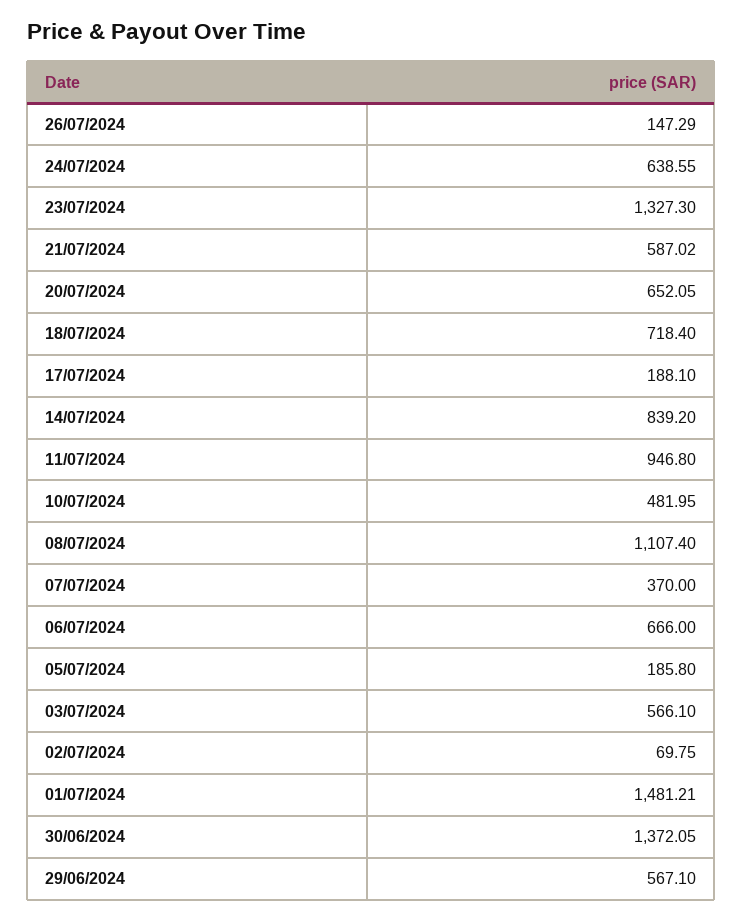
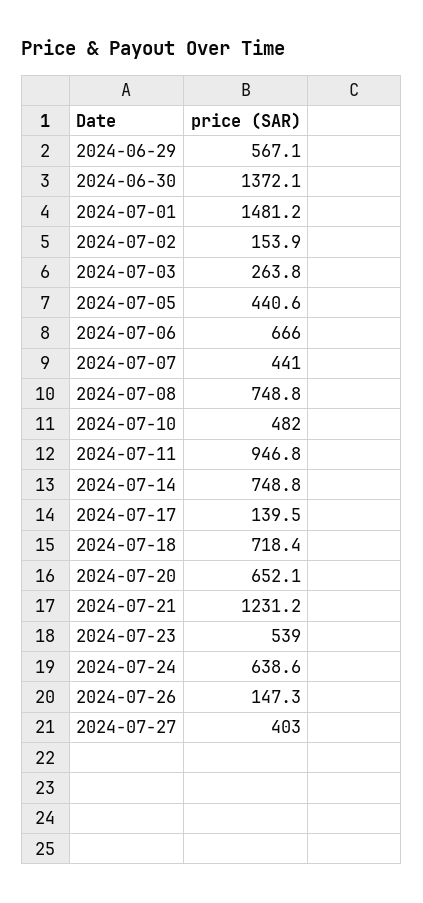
23/07/2024: 1327.3 -> 539
21/07/2024: 587.02 -> 1231.2
17/07/2024: 188.1 -> 139.5
14/07/2024: 839.2 -> 748.8
08/07/2024: 1107.4 -> 748.8
07/07/2024: 370 -> 441
05/07/2024: 185.8 -> 440.6
03/07/2024: 566.1 -> 263.8
02/07/2024: 69.75 -> 153.9
2024-07-27: none -> 403

